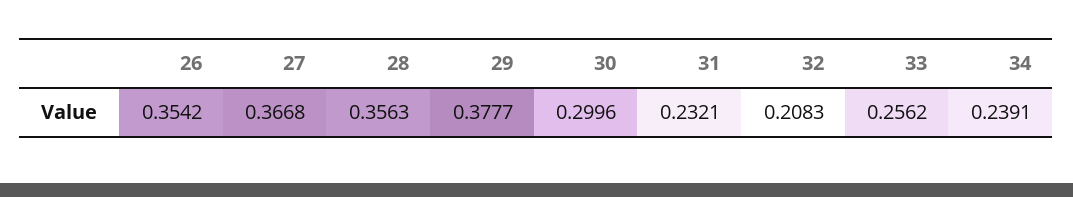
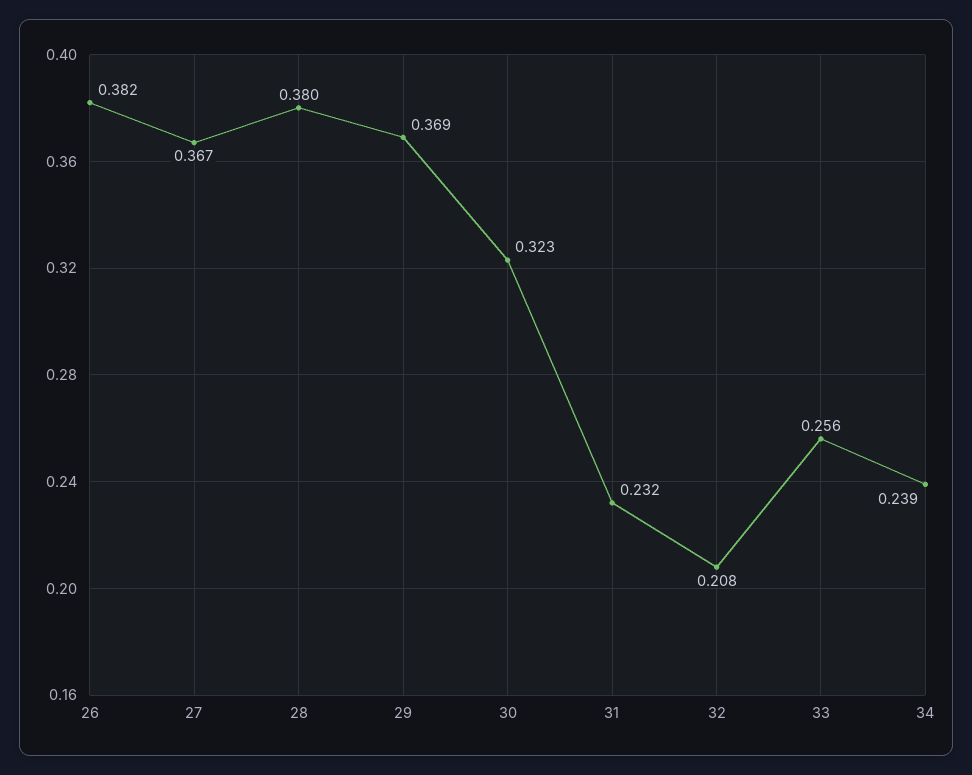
26: 0.3542 -> 0.382
28: 0.3563 -> 0.38
29: 0.3777 -> 0.369
30: 0.2996 -> 0.323

